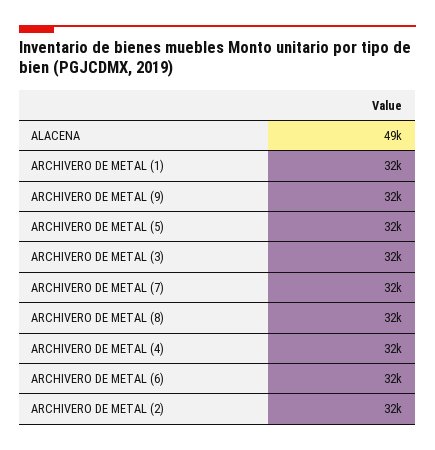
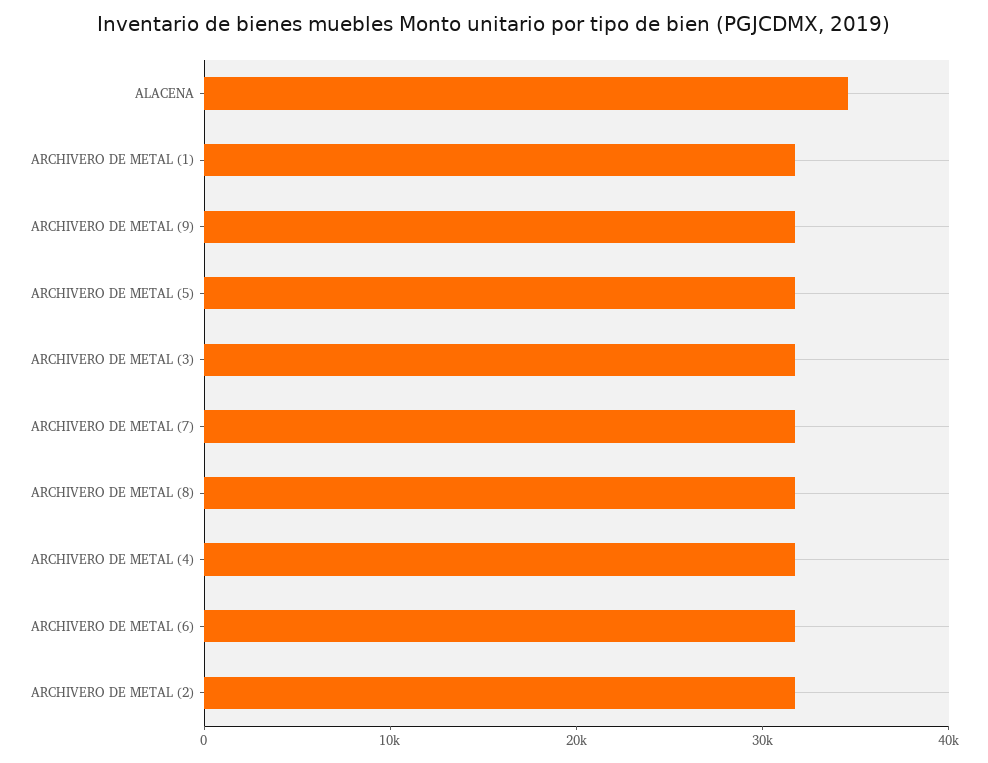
ALACENA: 49000 -> 34000

